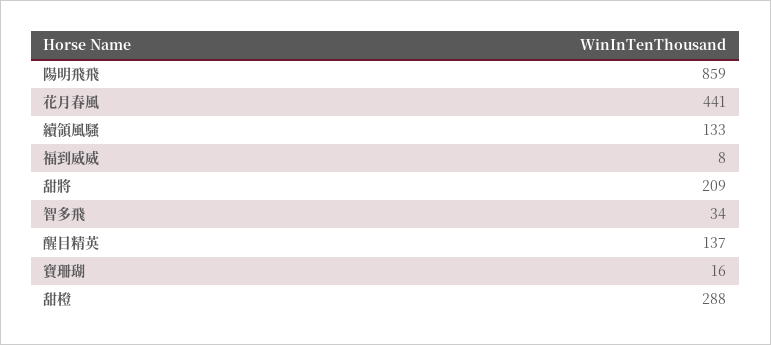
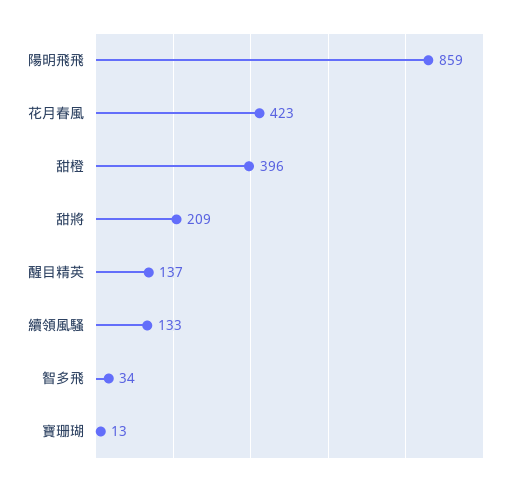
花月春風: 441 -> 423
福到威威: 8 -> none
寶珊瑚: 16 -> 13
甜橙: 288 -> 396

